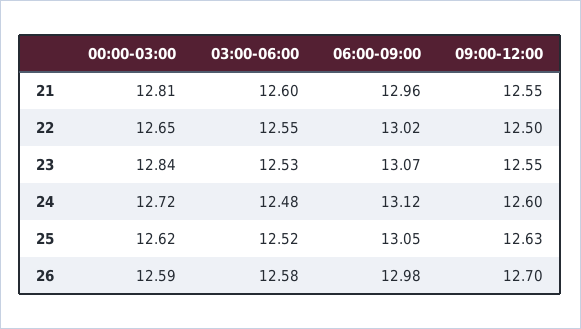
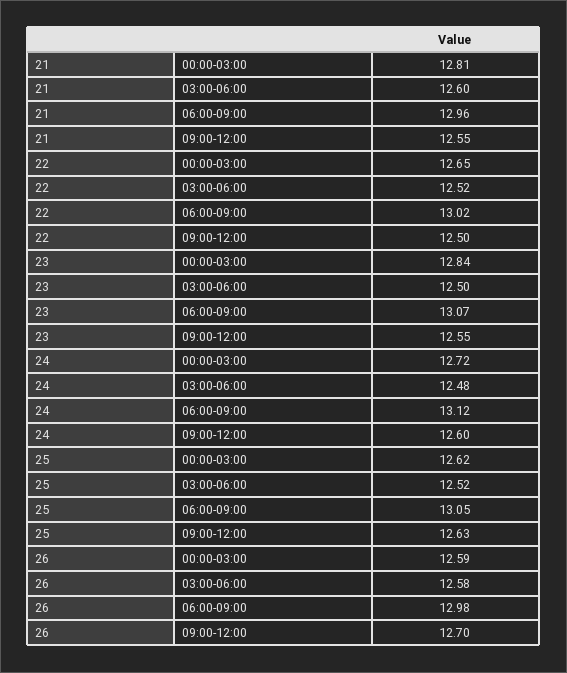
03:00-06:00, 22: 12.55 -> 12.52
03:00-06:00, 23: 12.53 -> 12.5

